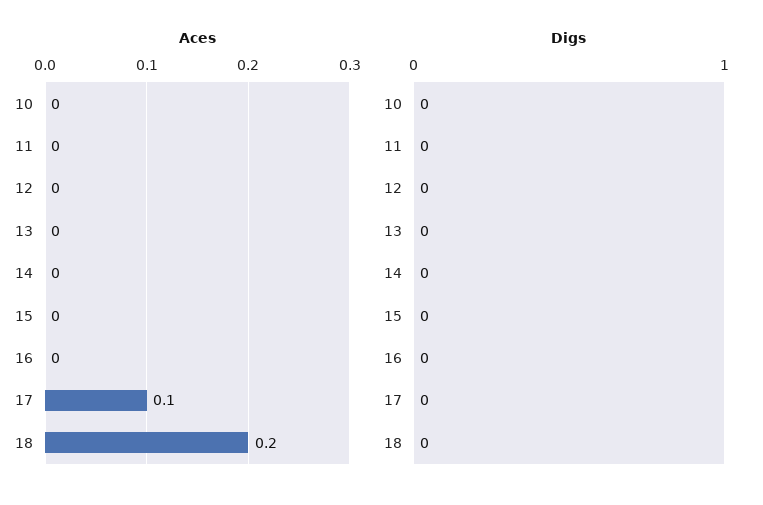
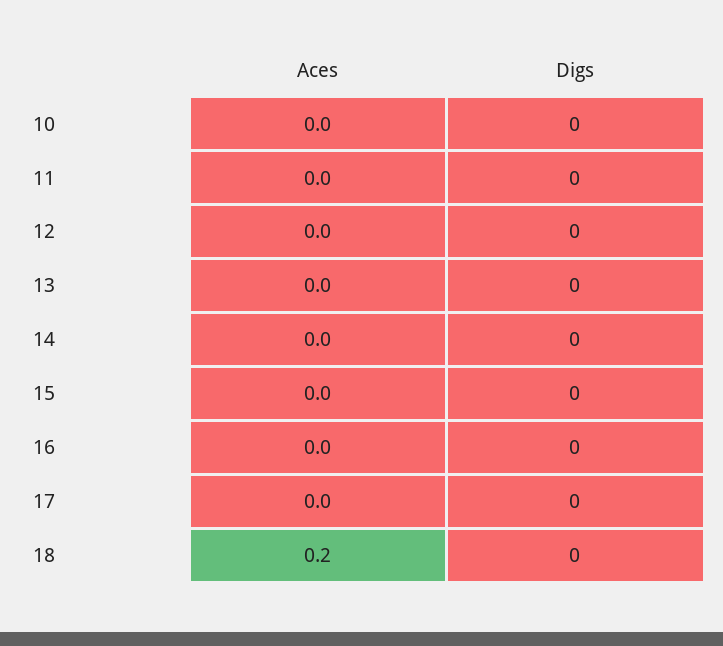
Aces, 17: 0.1 -> 0

